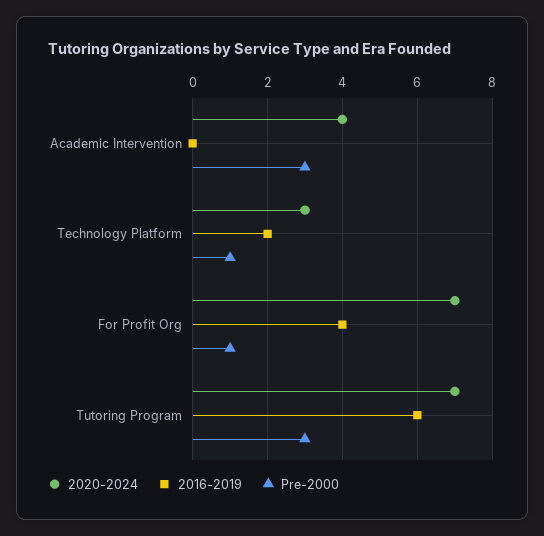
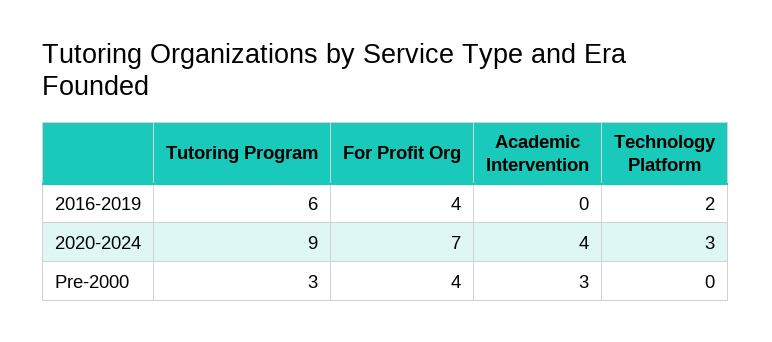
Pre-2000, Technology Platform: 1 -> 0
Pre-2000, For Profit Org: 1 -> 4
2020-2024, Tutoring Program: 7 -> 9

